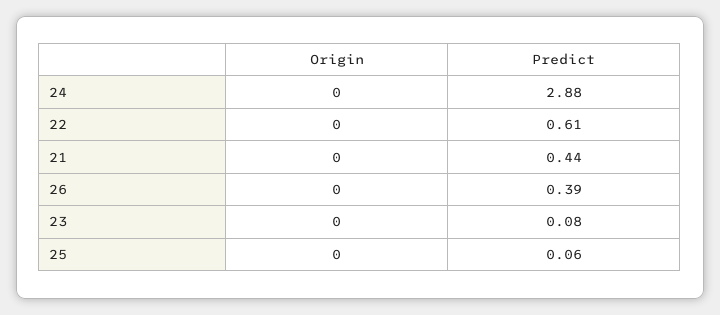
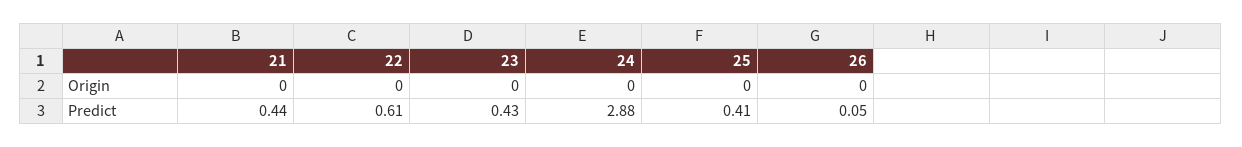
Predict, 26: 0.39 -> 0.05
Predict, 23: 0.08 -> 0.43
Predict, 25: 0.06 -> 0.41

